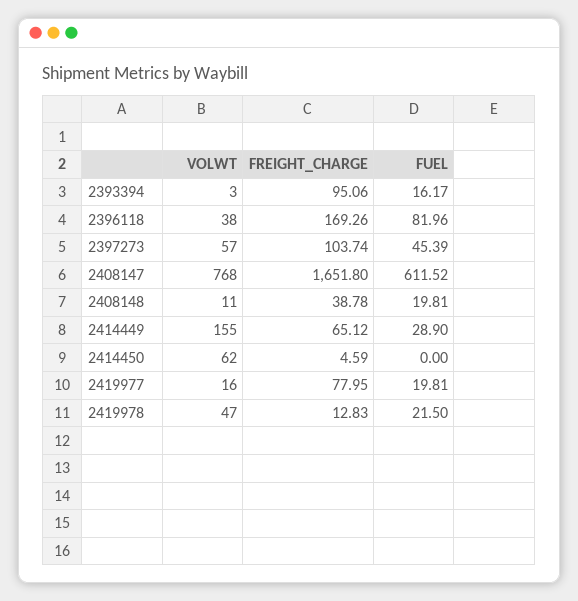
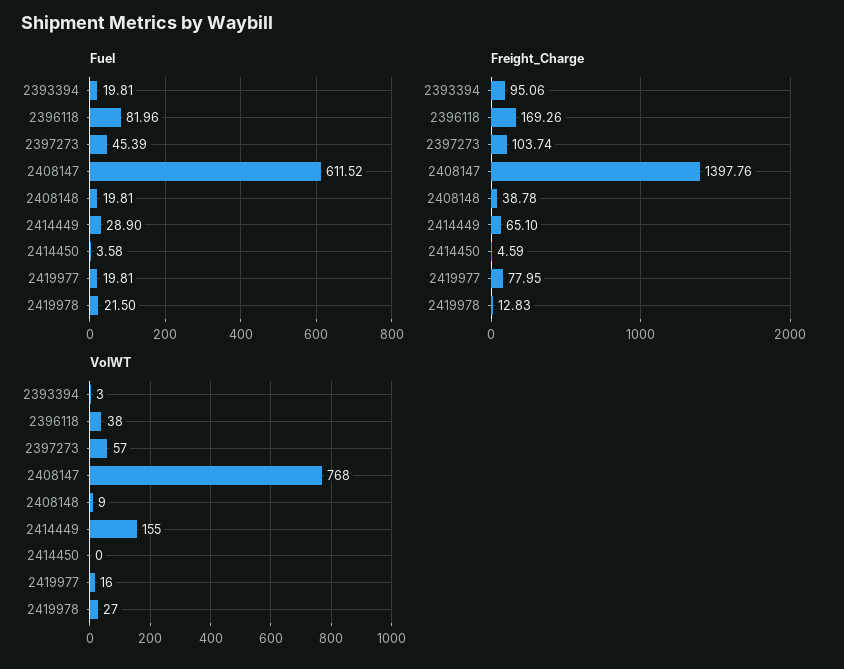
FUEL, 2393394: 16.17 -> 19.81
FREIGHT_CHARGE, 2408147: 1651.8 -> 1397.76
VOLWT, 2408148: 11 -> 9
FREIGHT_CHARGE, 2414449: 65.12 -> 65.1
VOLWT, 2414450: 62 -> 0
FUEL, 2414450: 0 -> 3.58
VOLWT, 2419978: 47 -> 27

